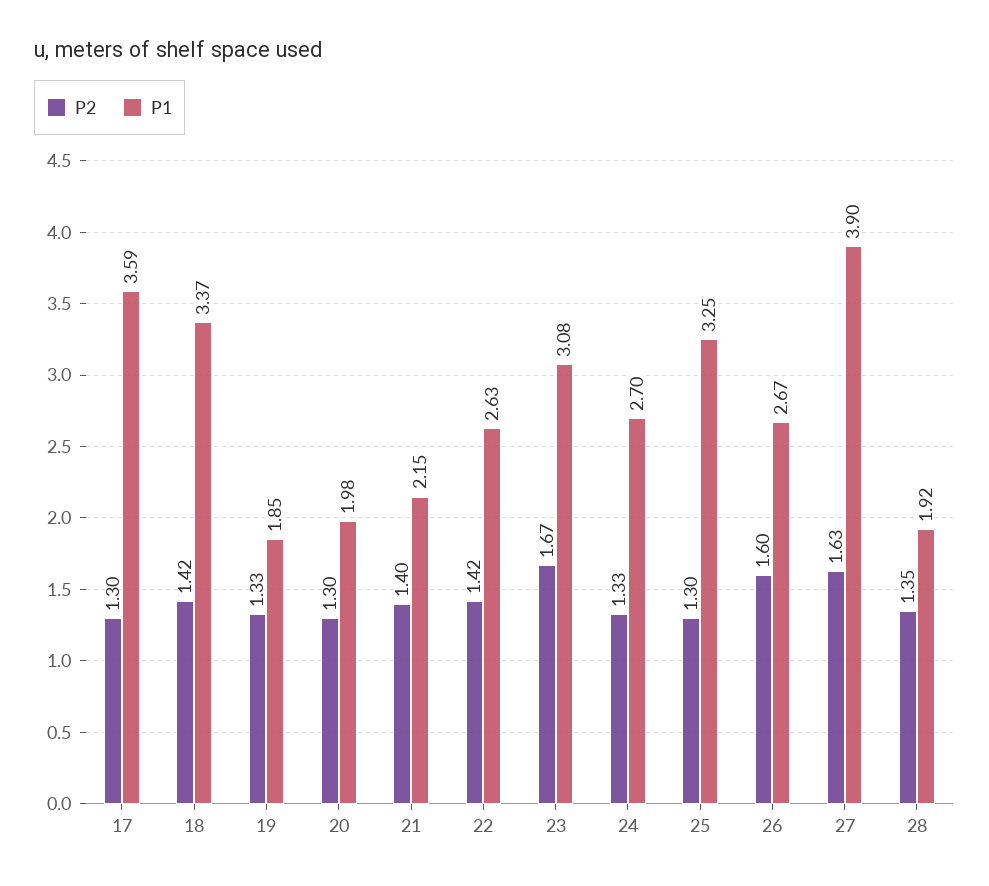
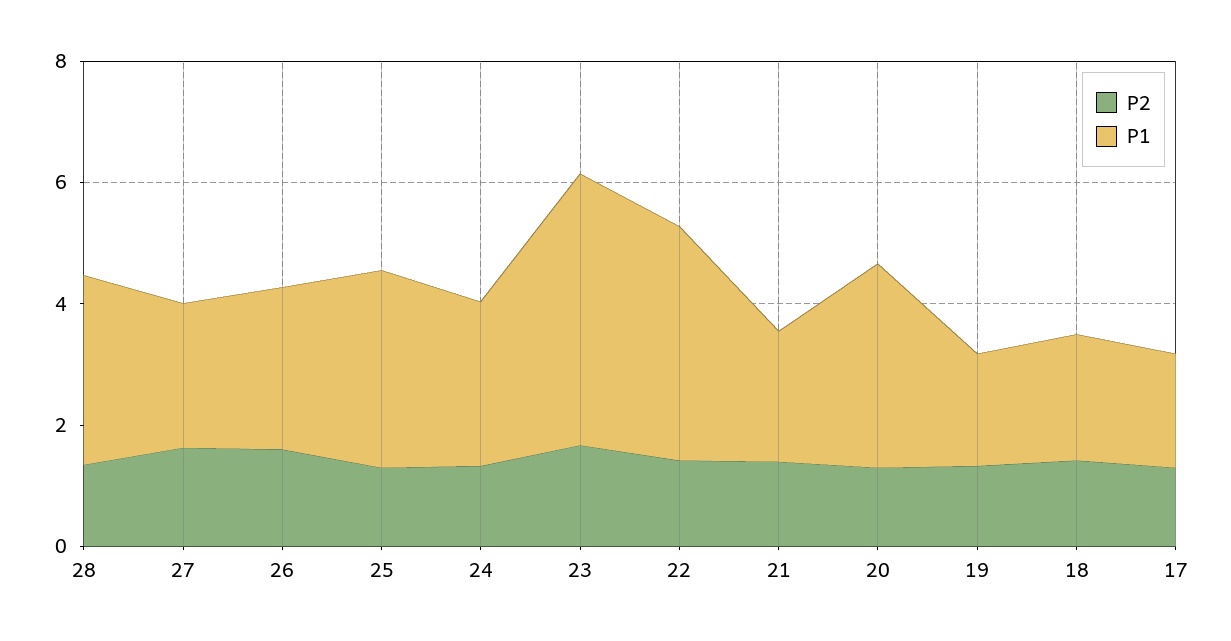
P1, 17: 3.59 -> 2
P1, 18: 3.37 -> 2
P1, 20: 1.98 -> 3.5
P1, 22: 2.63 -> 4
P1, 23: 3.08 -> 4.5
P1, 27: 3.9 -> 2.5
P1, 28: 1.92 -> 3

